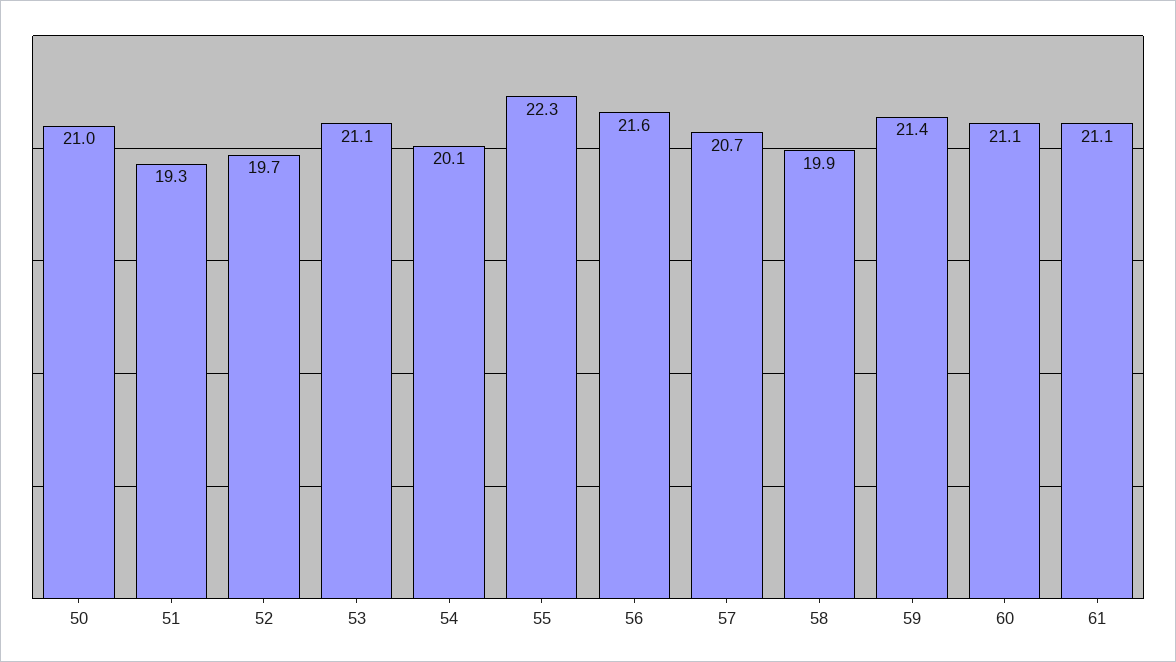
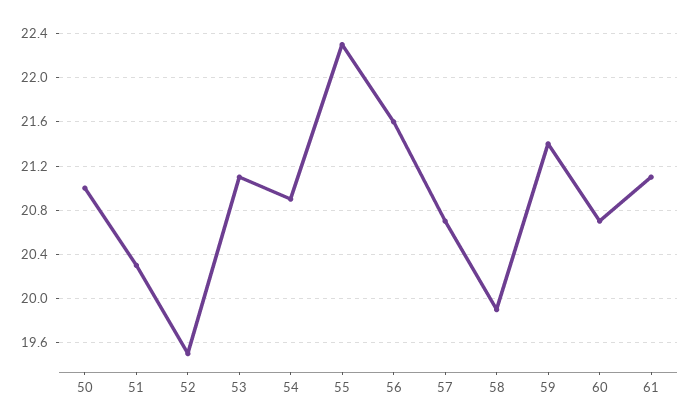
51: 19.3 -> 20.3
52: 19.7 -> 19.5
54: 20.1 -> 20.9
60: 21.1 -> 20.7

